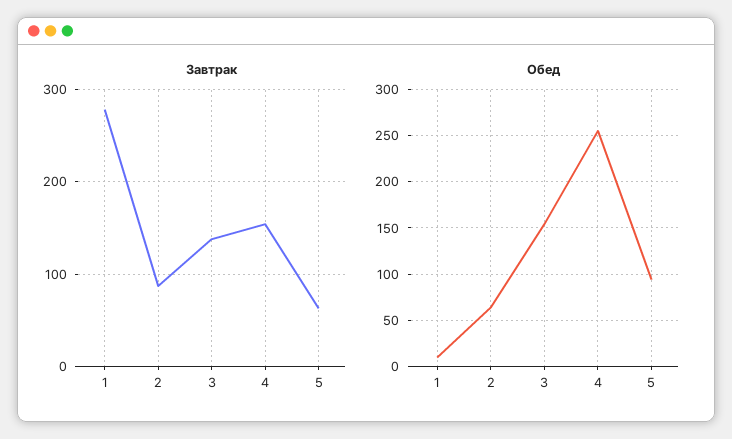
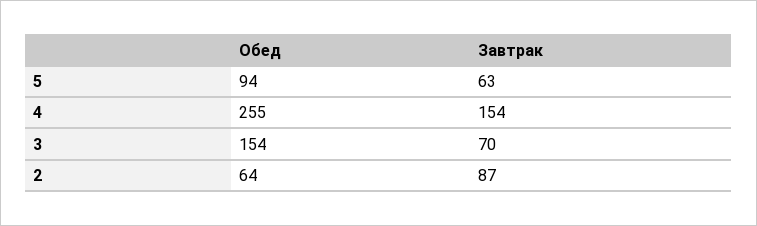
Завтрак, 1: 280 -> none
Завтрак, 3: 140 -> 70
Обед, 1: 10 -> none

